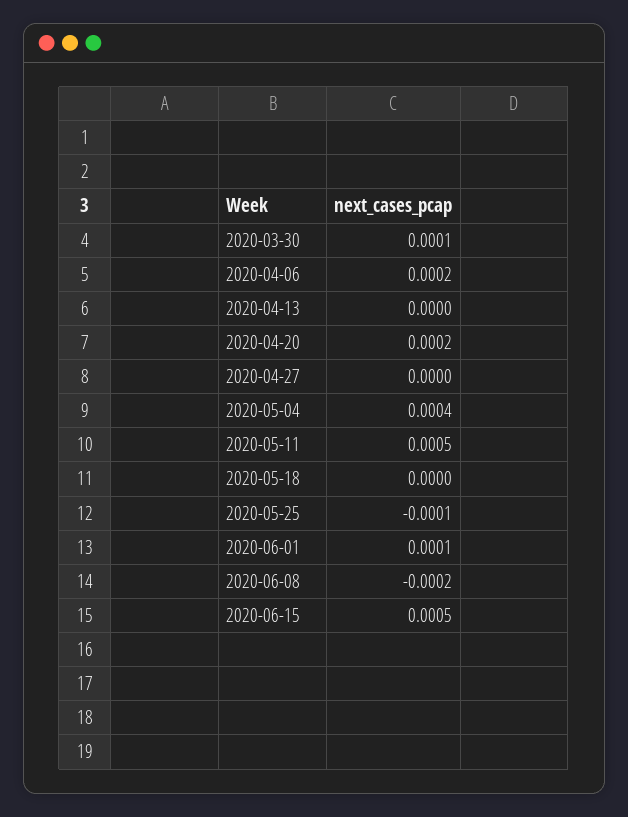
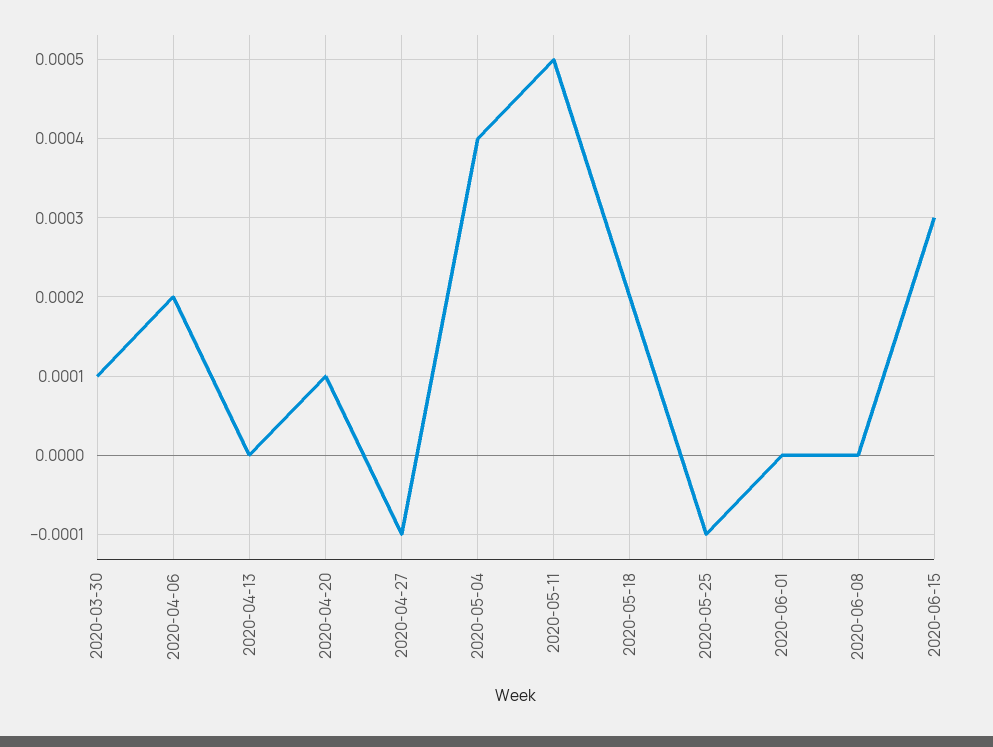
2020-04-20: 0.0002 -> 0.0001
2020-04-27: 0 -> -0.0001
2020-05-18: 0 -> 0.0002
2020-06-01: 0.0001 -> 0
2020-06-08: -0.0002 -> 0
2020-06-15: 0.0005 -> 0.0003

